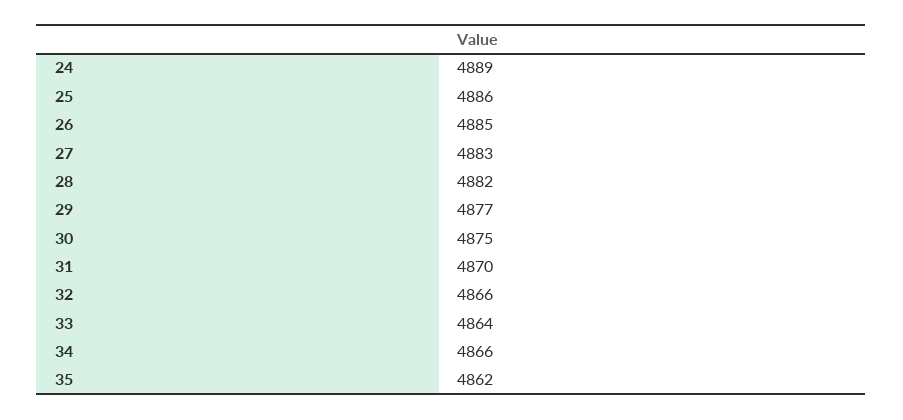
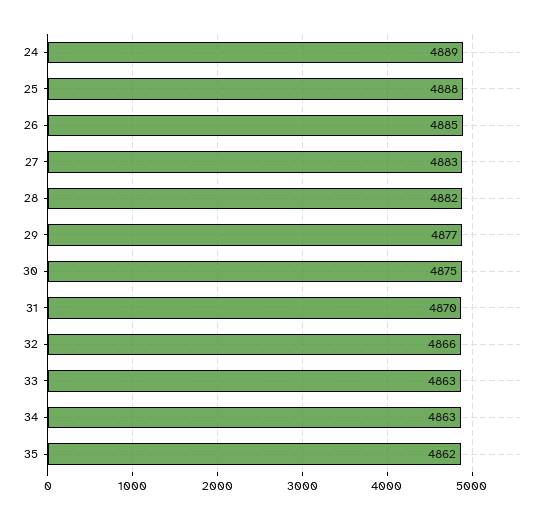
25: 4886 -> 4888
33: 4864 -> 4863
34: 4866 -> 4863

